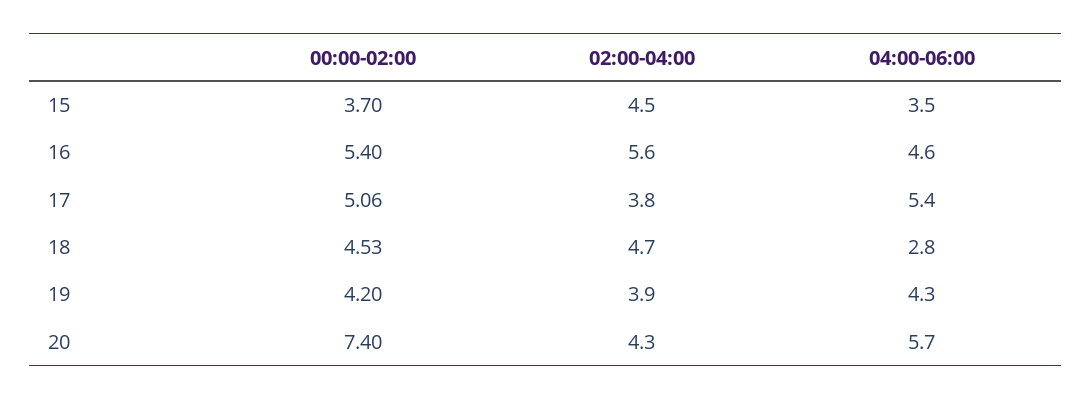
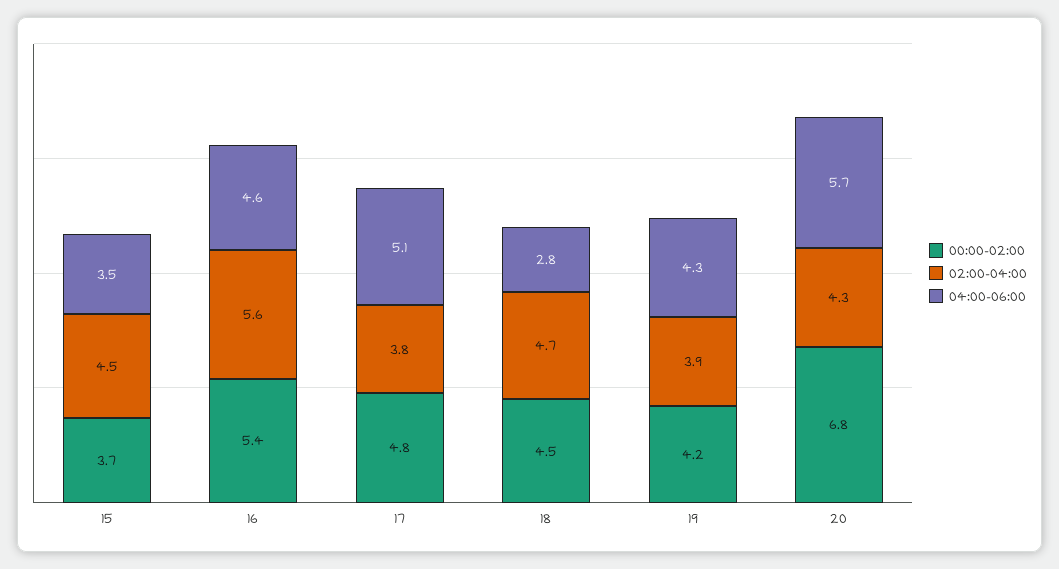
00:00-02:00, 17: 5.06 -> 4.8
04:00-06:00, 17: 5.4 -> 5.1
00:00-02:00, 20: 7.4 -> 6.8

